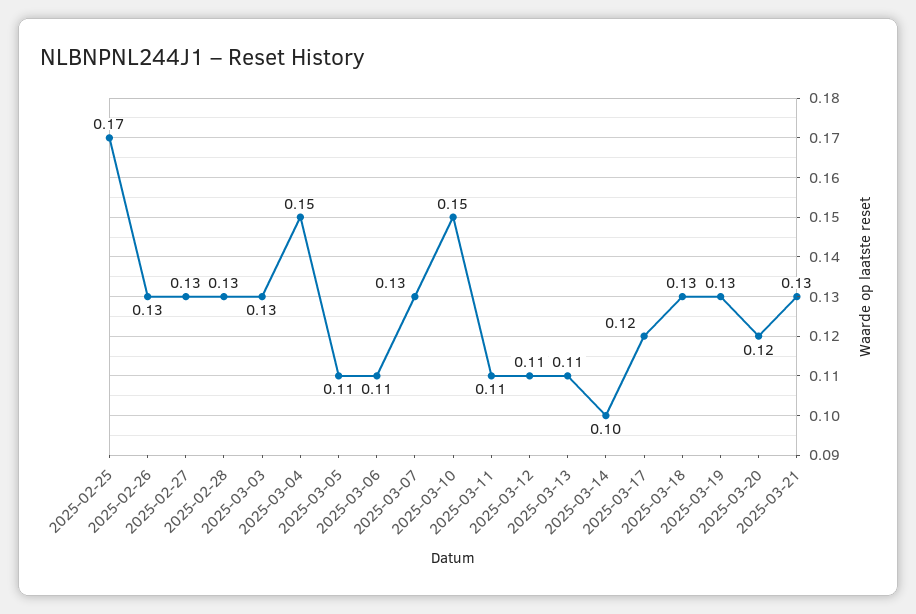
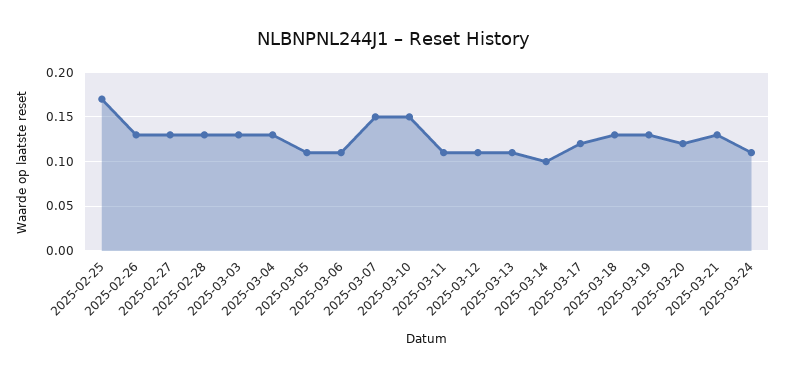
2025-03-04: 0.15 -> 0.13
2025-03-07: 0.13 -> 0.15
2025-03-24: none -> 0.11

